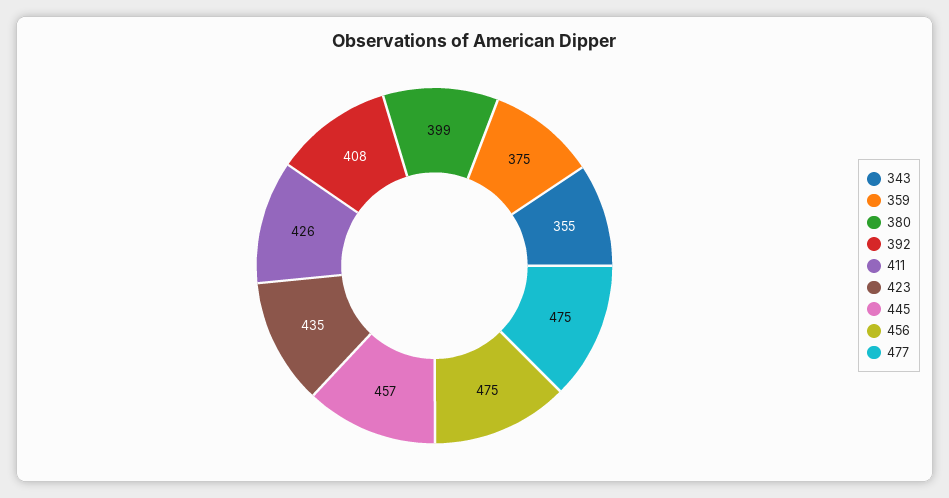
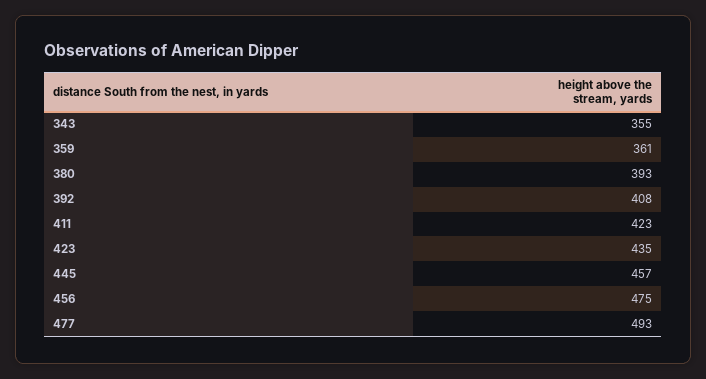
359: 375 -> 361
380: 399 -> 393
411: 426 -> 423
477: 475 -> 493

